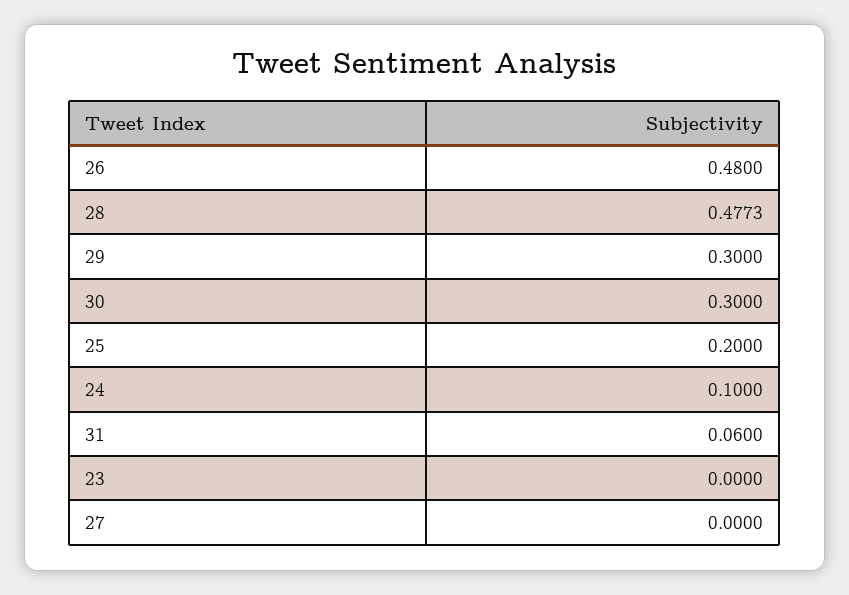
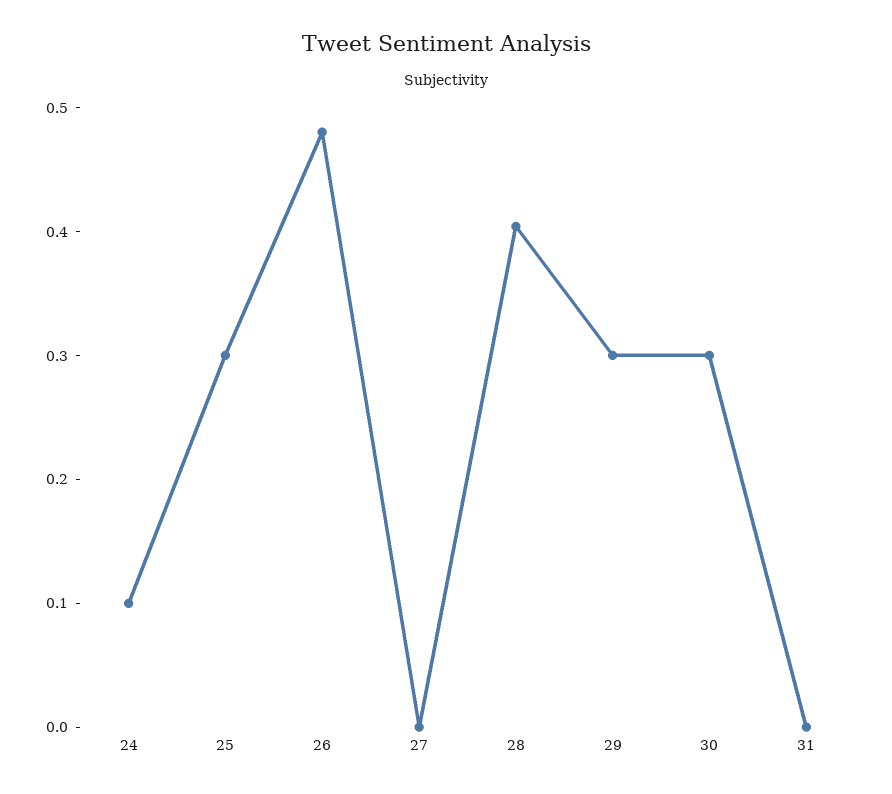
28: 0.4773 -> 0.4
25: 0.2 -> 0.3
31: 0.06 -> 0
23: 0 -> none

